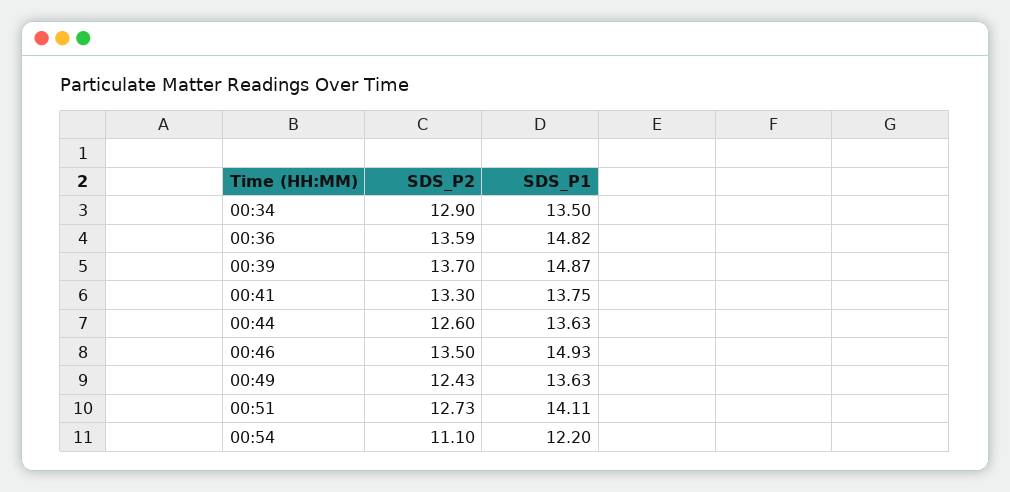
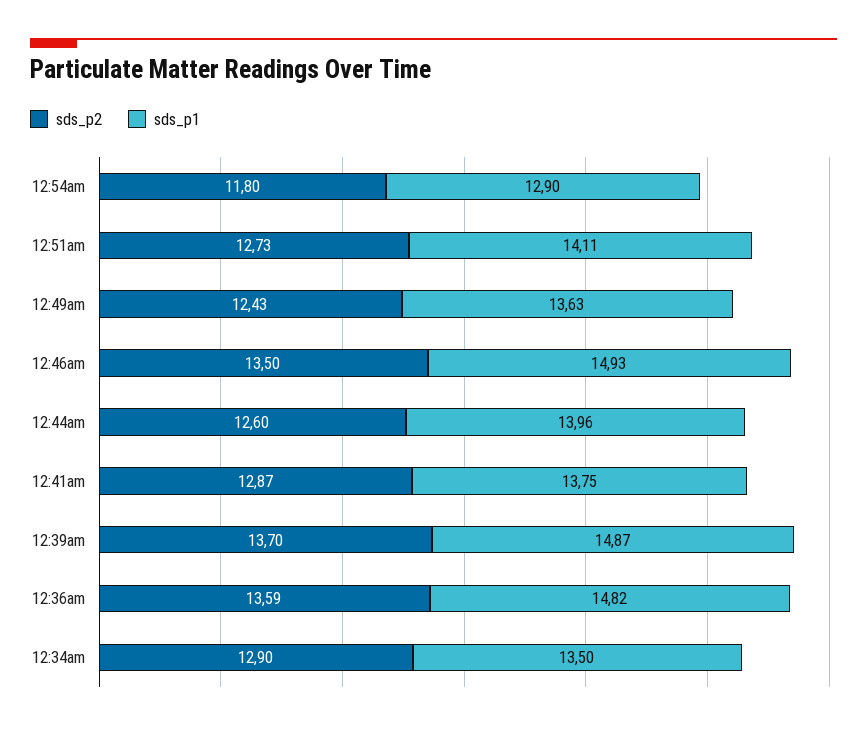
SDS_P2, 00:41: 13.3 -> 12.87
SDS_P1, 00:44: 13.63 -> 13.96
SDS_P2, 00:54: 11.1 -> 11.8
SDS_P1, 00:54: 12.2 -> 12.9

